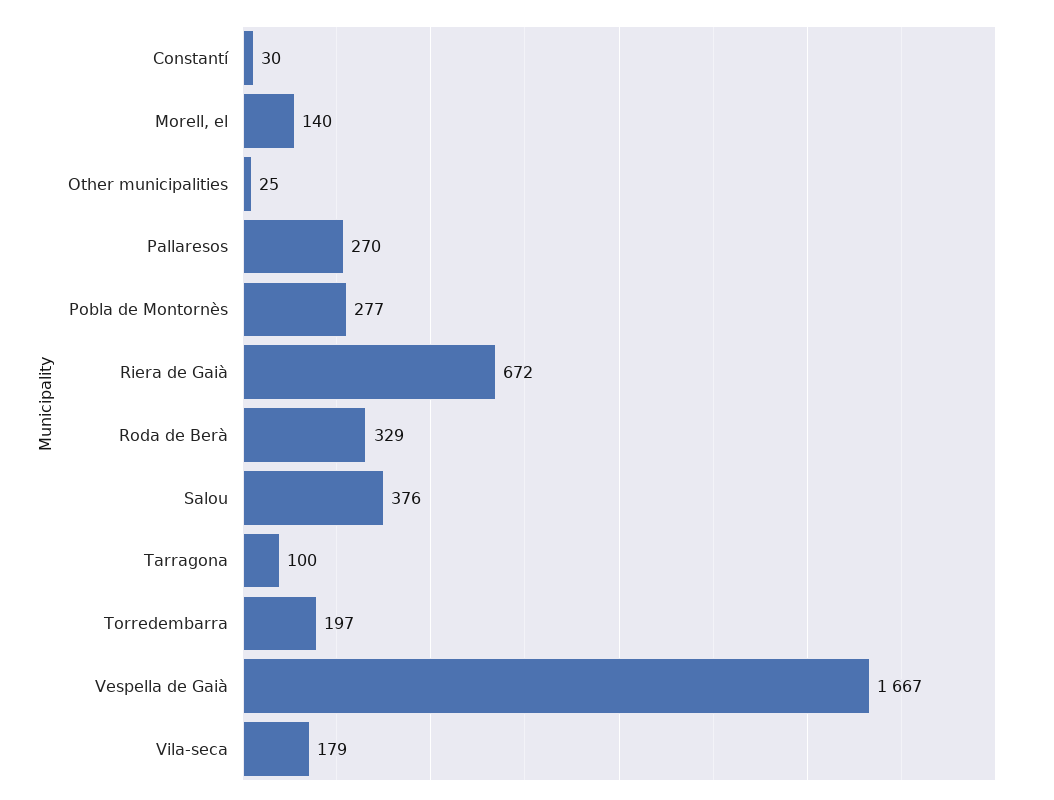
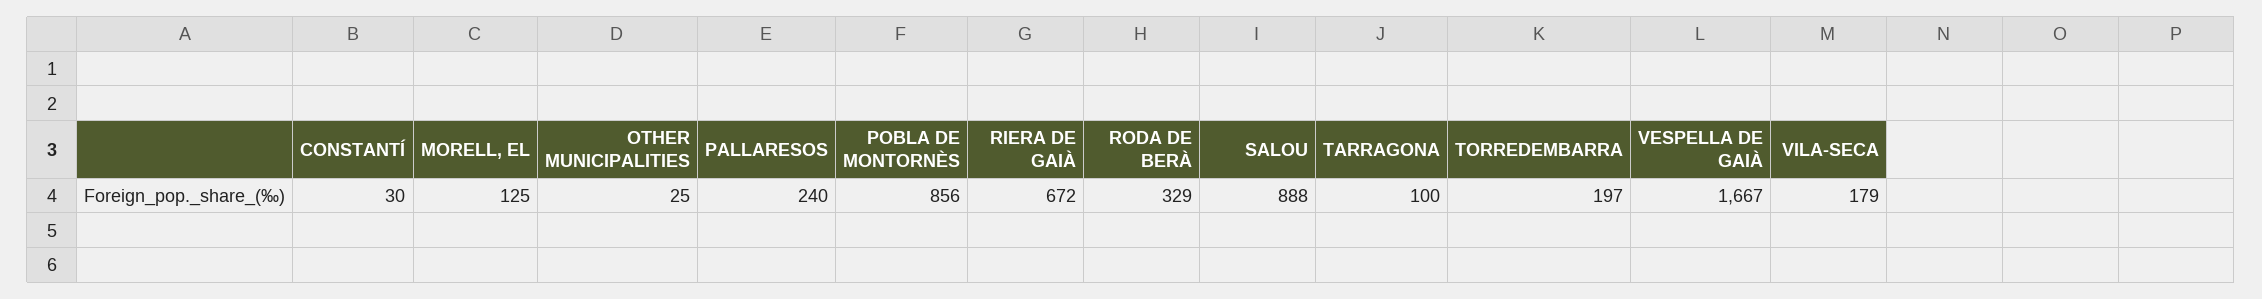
Morell, el: 140 -> 125
Pallaresos: 270 -> 240
Pobla de Montornès: 277 -> 856
Salou: 376 -> 888

